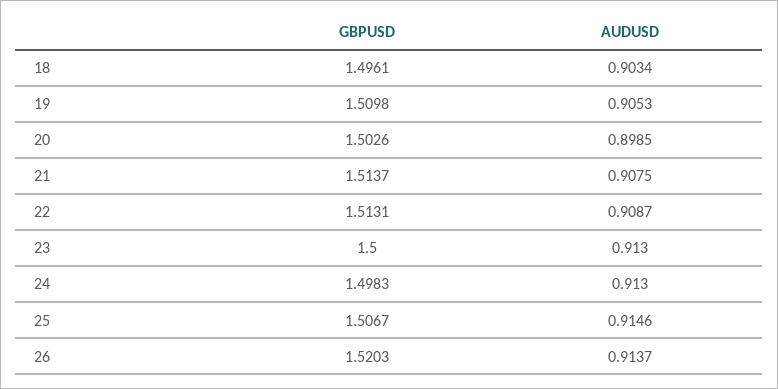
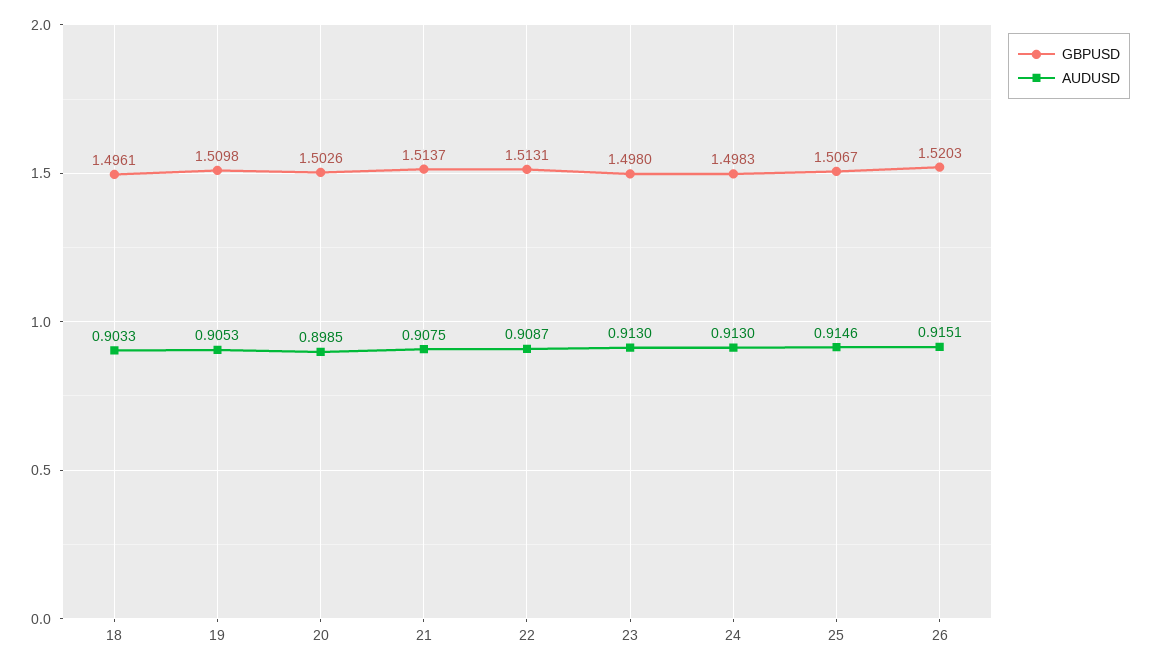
AUDUSD, 18: 0.9034 -> 0.9033
GBPUSD, 23: 1.5 -> 1.498
AUDUSD, 26: 0.9137 -> 0.9151

